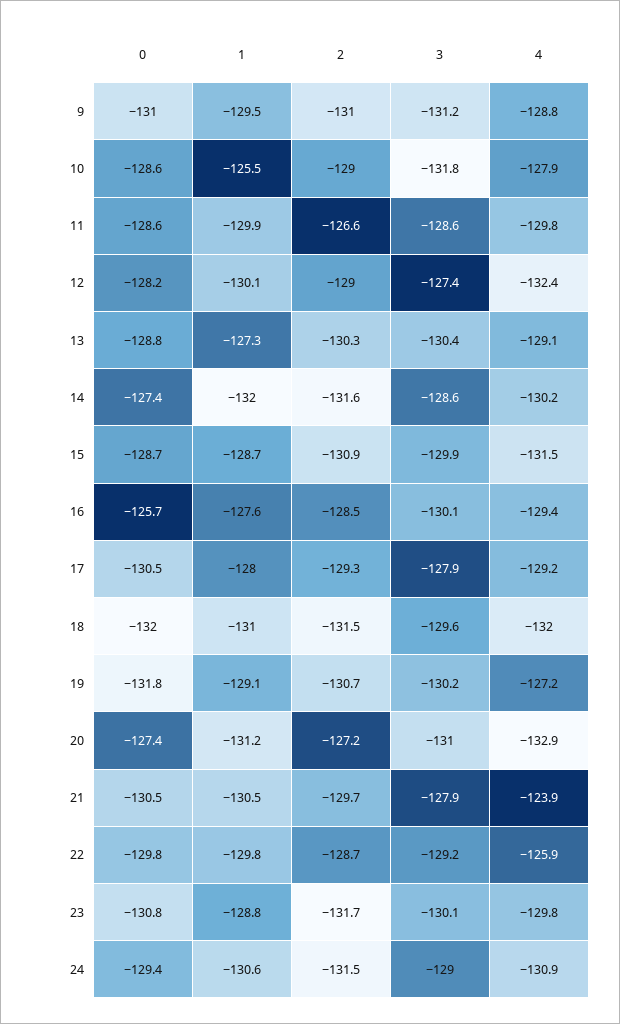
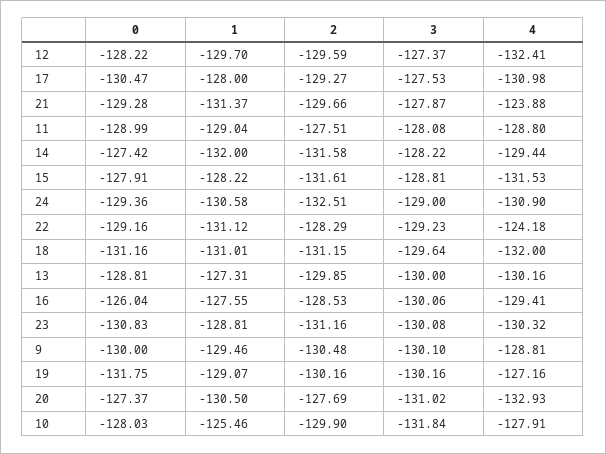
0, 9: -131 -> -130
2, 9: -131 -> -130.48
3, 9: -131.2 -> -130.1
0, 10: -128.6 -> -128.03
2, 10: -129 -> -129.9
0, 11: -128.6 -> -128.99
1, 11: -129.9 -> -129.04
2, 11: -126.6 -> -127.51
3, 11: -128.6 -> -128.08
4, 11: -129.8 -> -128.8
1, 12: -130.1 -> -129.7
2, 12: -129 -> -129.59
2, 13: -130.3 -> -129.85
3, 13: -130.4 -> -130
4, 13: -129.1 -> -130.16
3, 14: -128.6 -> -128.22
4, 14: -130.2 -> -129.44
0, 15: -128.7 -> -127.91
1, 15: -128.7 -> -128.22
2, 15: -130.9 -> -131.61
3, 15: -129.9 -> -128.81
0, 16: -125.7 -> -126.04
3, 17: -127.9 -> -127.53
4, 17: -129.2 -> -130.98
0, 18: -132 -> -131.16
2, 18: -131.5 -> -131.15
2, 19: -130.7 -> -130.16
1, 20: -131.2 -> -130.5
2, 20: -127.2 -> -127.69
0, 21: -130.5 -> -129.28
1, 21: -130.5 -> -131.37
0, 22: -129.8 -> -129.16
1, 22: -129.8 -> -131.12
2, 22: -128.7 -> -128.29
4, 22: -125.9 -> -124.18
2, 23: -131.7 -> -131.16
4, 23: -129.8 -> -130.32
2, 24: -131.5 -> -132.51

